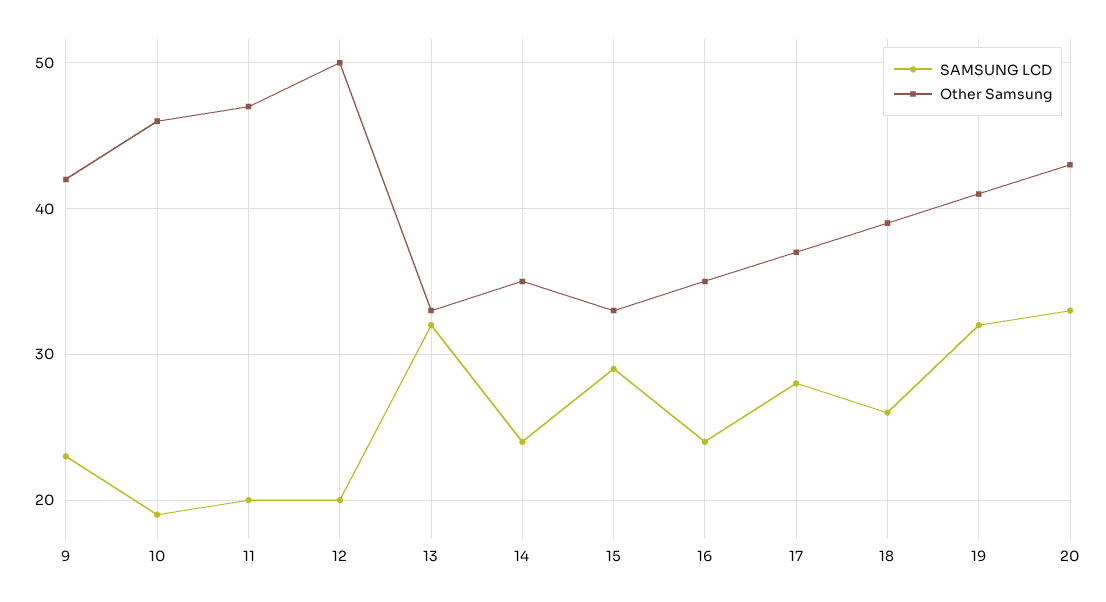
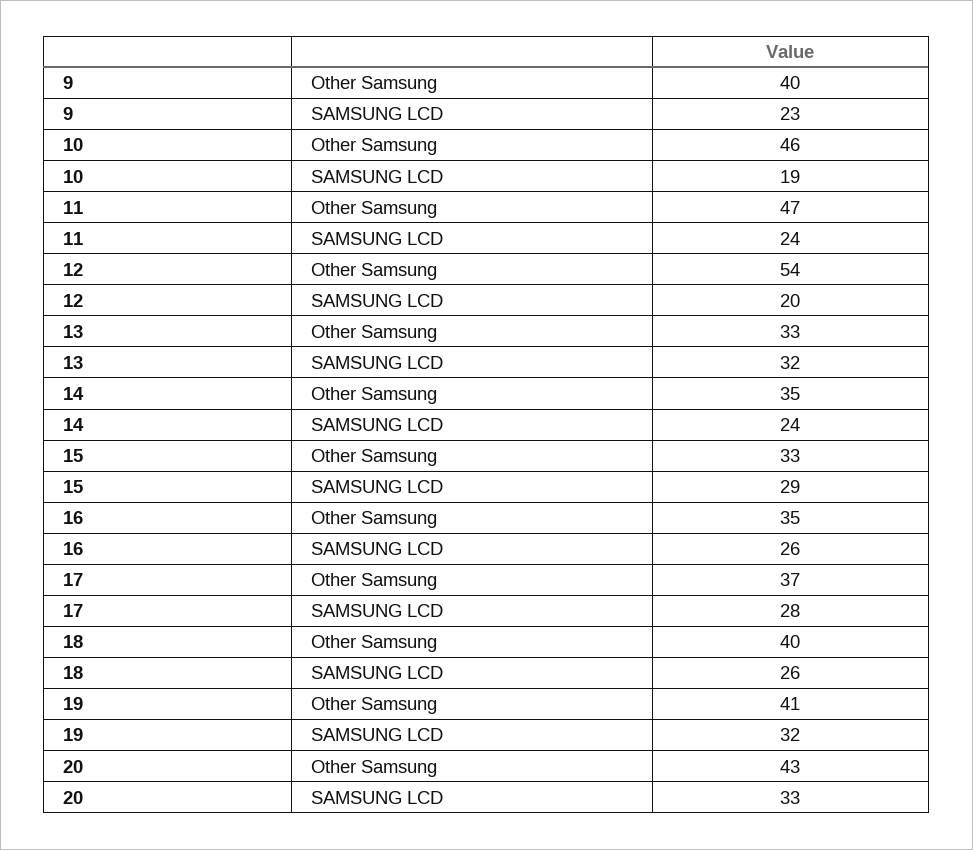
Other Samsung, 9: 42 -> 40
SAMSUNG LCD, 11: 20 -> 24
Other Samsung, 12: 50 -> 54
SAMSUNG LCD, 16: 24 -> 26
Other Samsung, 18: 39 -> 40

